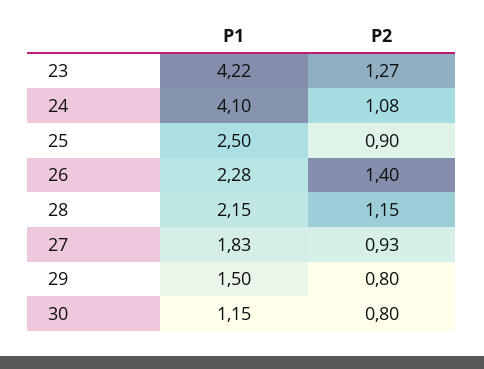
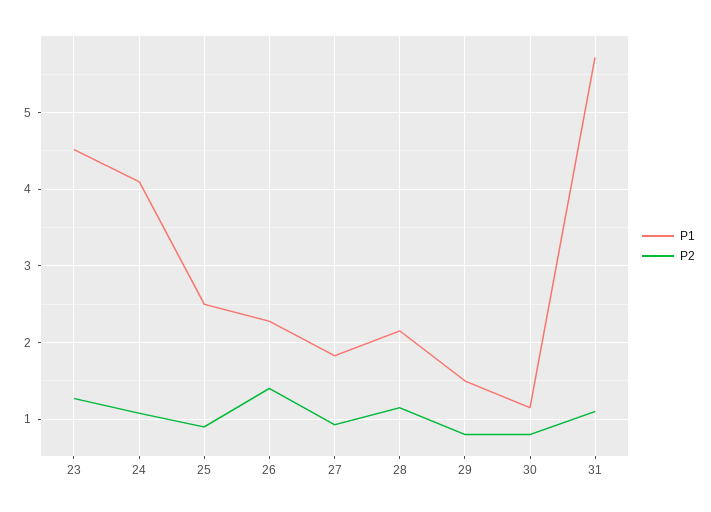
P1, 23: 4.22 -> 4.5
P1, 31: none -> 5.7
P2, 31: none -> 1.1

